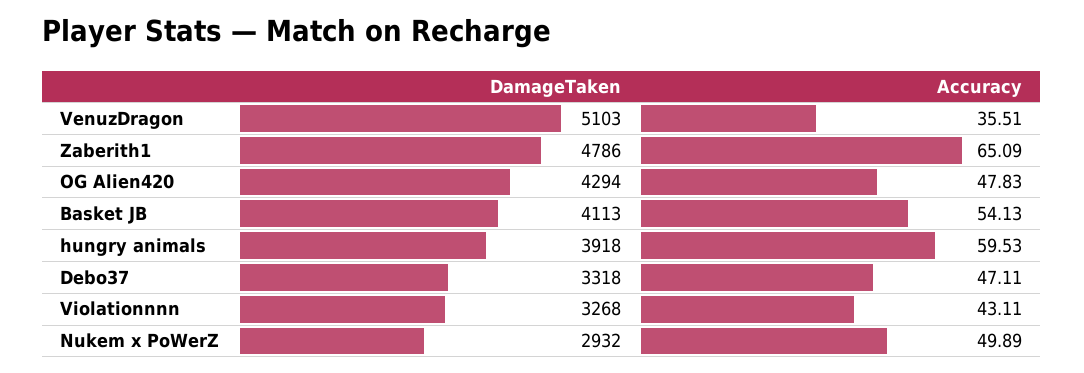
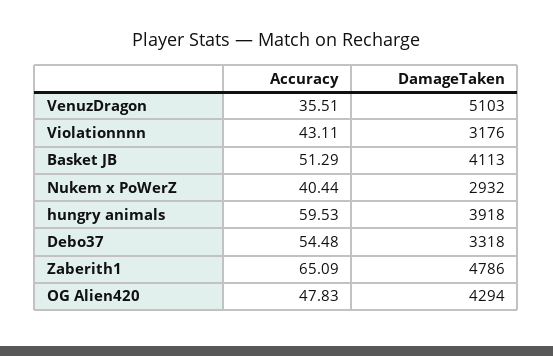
Accuracy, Basket JB: 54.13 -> 51.29
Accuracy, Debo37: 47.11 -> 54.48
DamageTaken, Violationnnn: 3268 -> 3176
Accuracy, Nukem x PoWerZ: 49.89 -> 40.44

